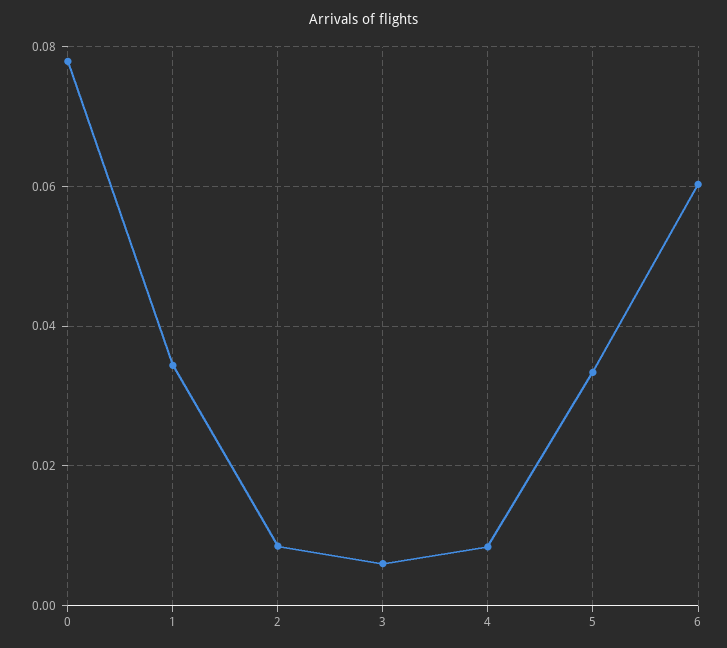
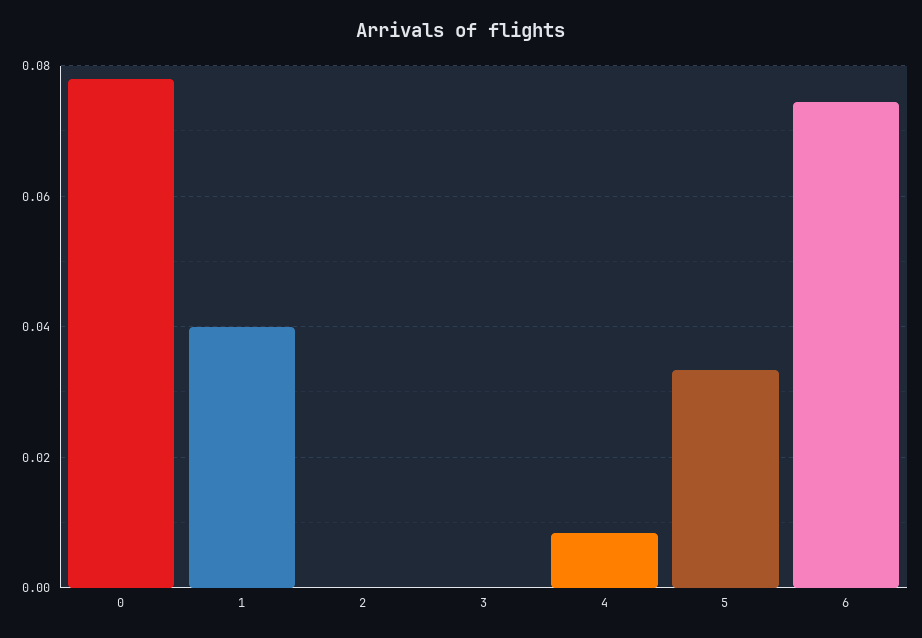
1: 0.034 -> 0.04
2: 0.008 -> 0
3: 0.006 -> 0
6: 0.06 -> 0.074

